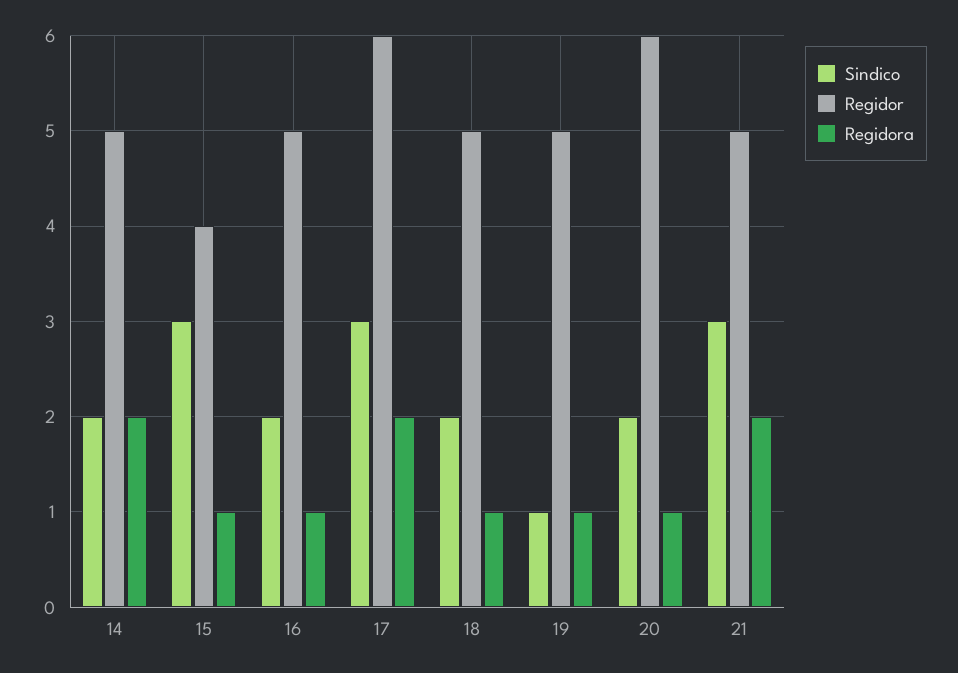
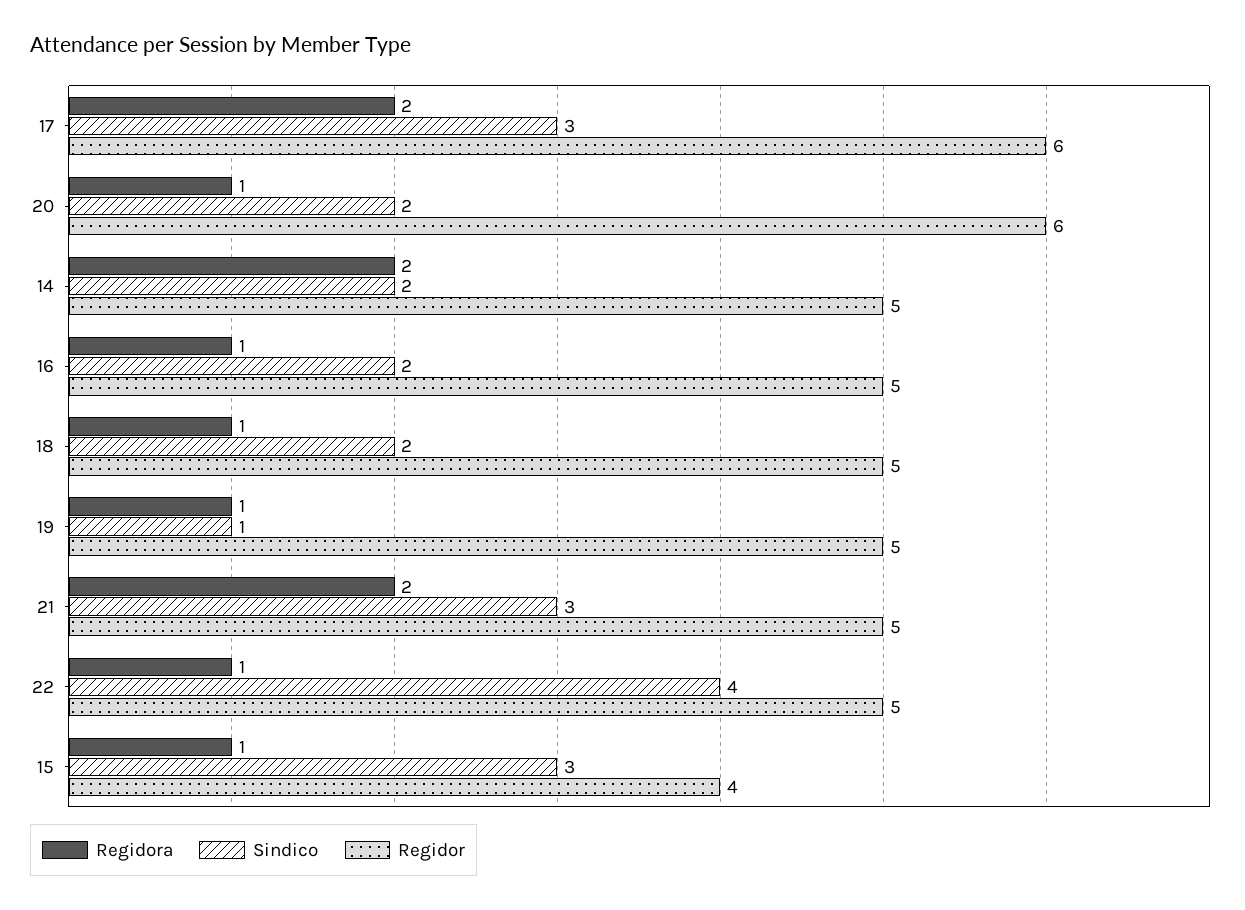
Regidora, 22: none -> 1
Sindico, 22: none -> 4
Regidor, 22: none -> 5

